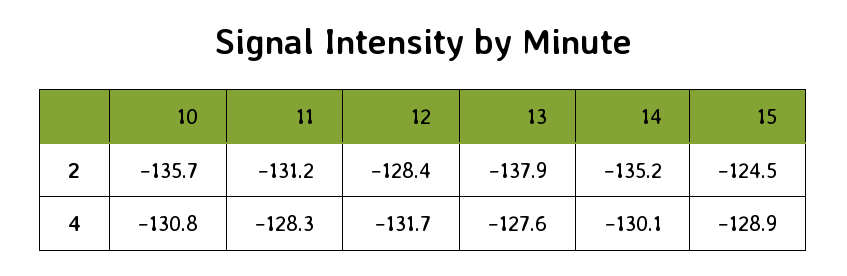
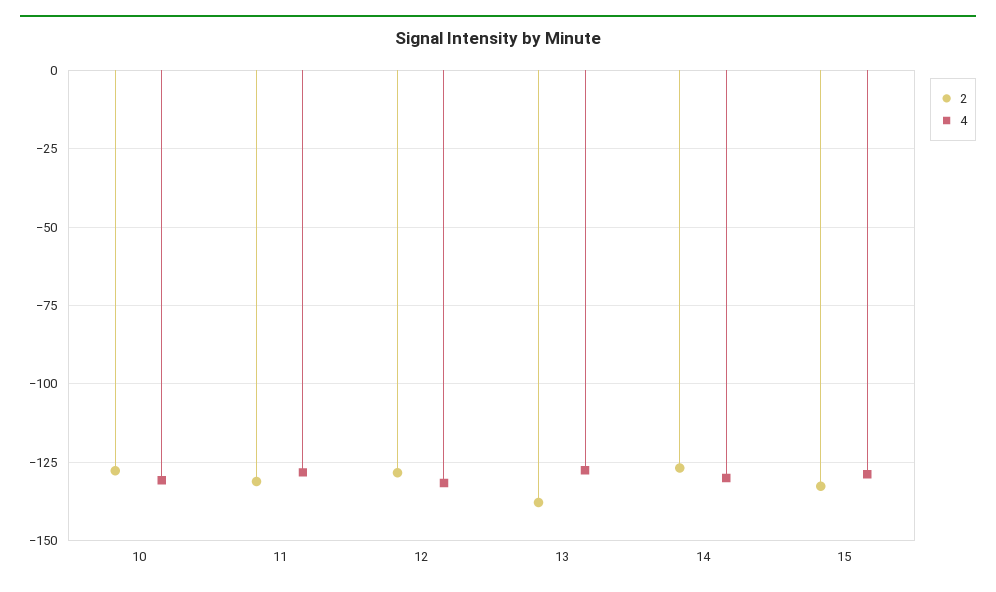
2, 10: -135.7 -> -127.5
2, 14: -135.2 -> -127.5
2, 15: -124.5 -> -132.5

